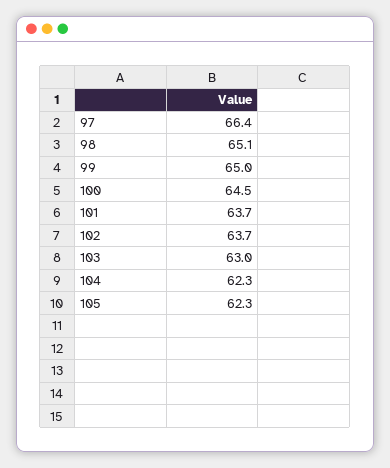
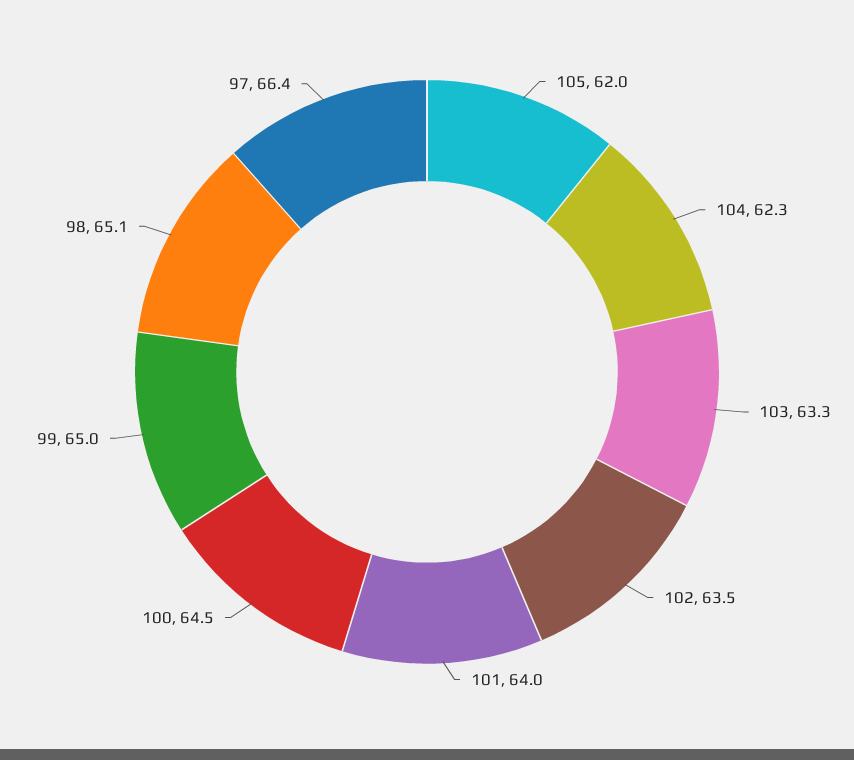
101: 63.7 -> 64
102: 63.7 -> 63.5
103: 63 -> 63.3
105: 62.3 -> 62

